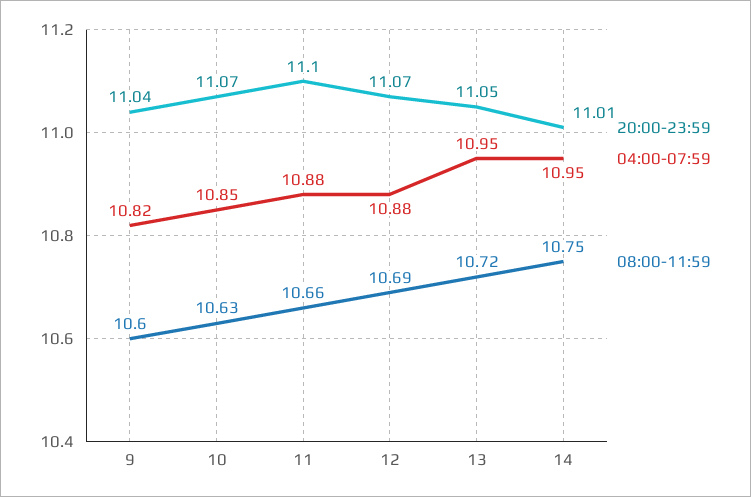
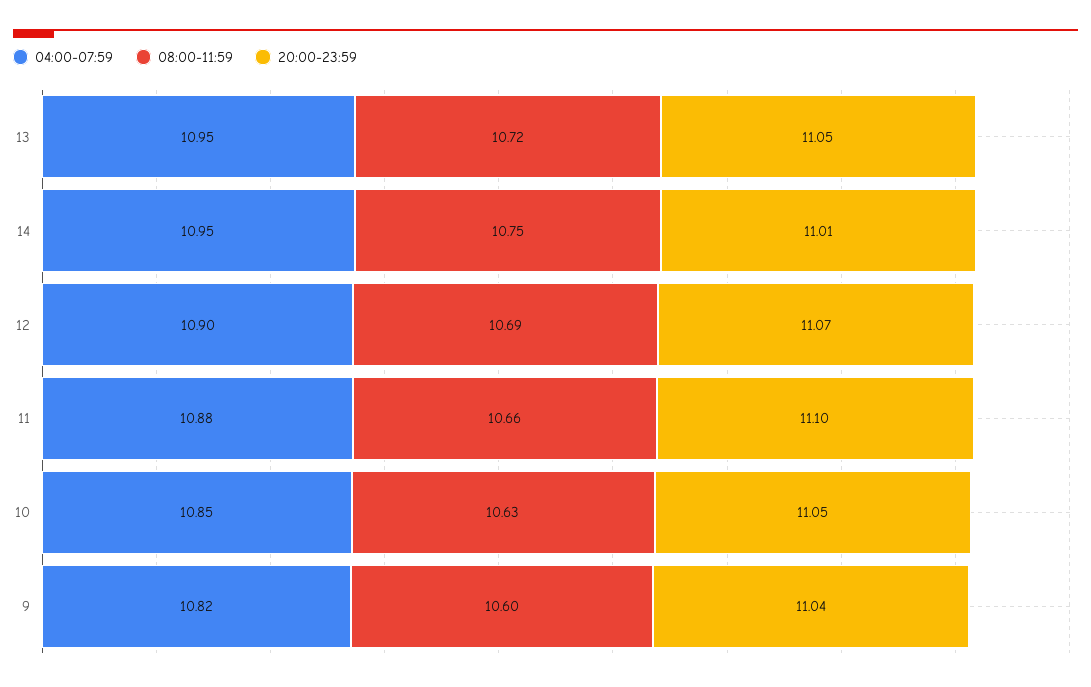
20:00-23:59, 10: 11.07 -> 11.05
04:00-07:59, 12: 10.88 -> 10.9

